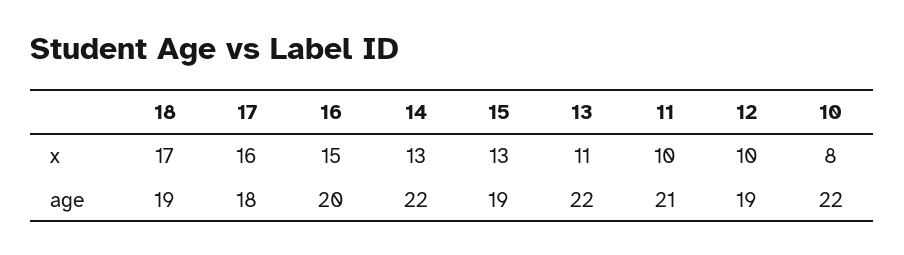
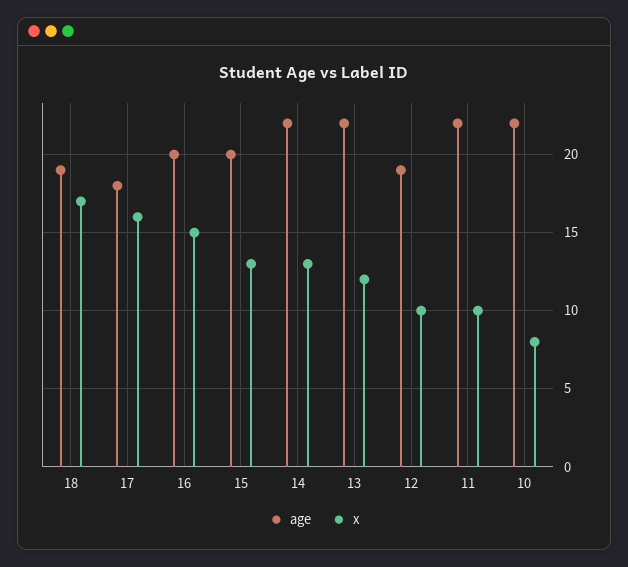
x, 13: 11 -> 12
age, 15: 19 -> 20
age, 11: 21 -> 22

